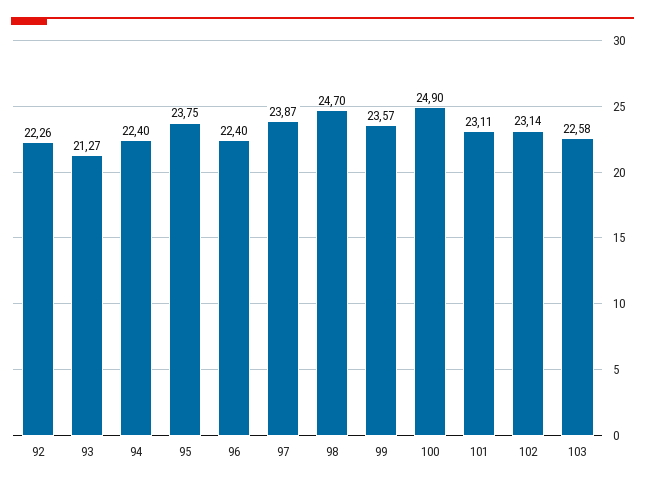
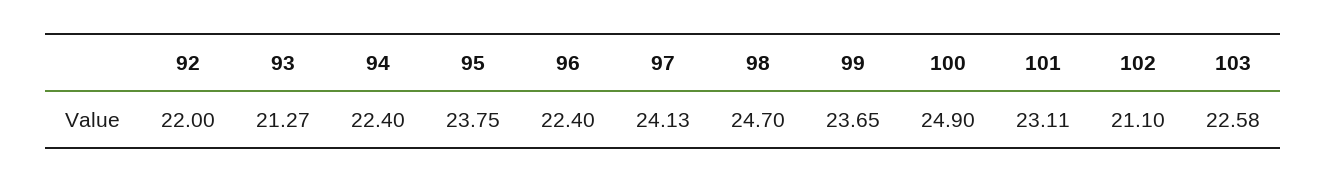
92: 22.26 -> 22
97: 23.87 -> 24.13
99: 23.57 -> 23.65
102: 23.14 -> 21.1

